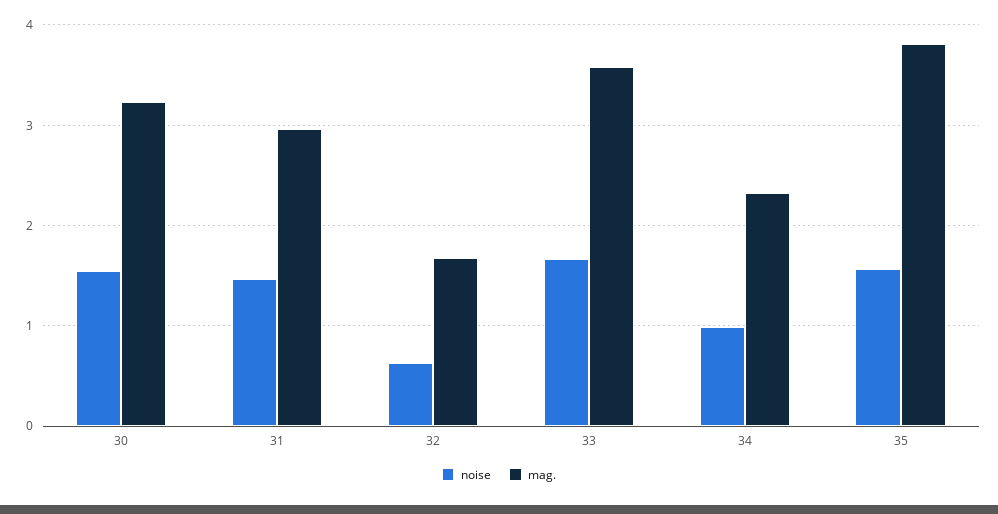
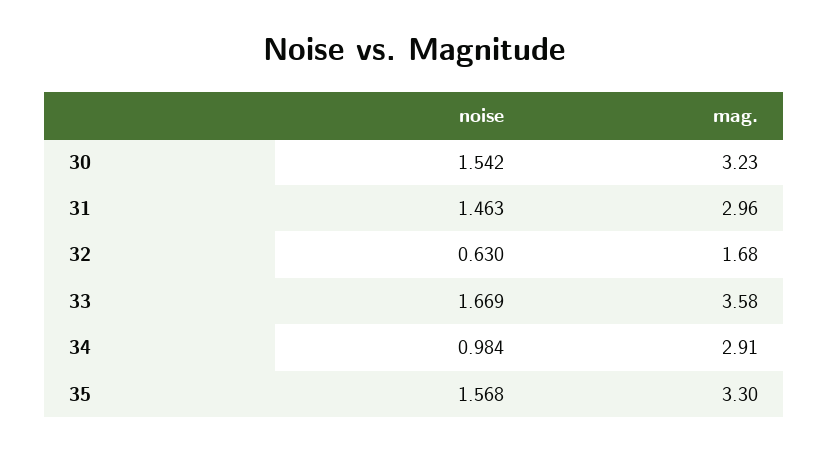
mag., 34: 2.3 -> 2.91
mag., 35: 3.8 -> 3.3

